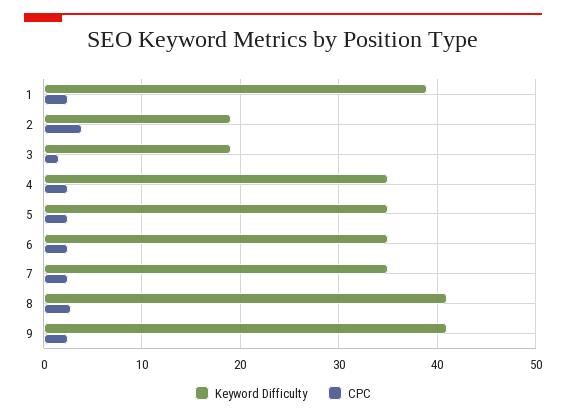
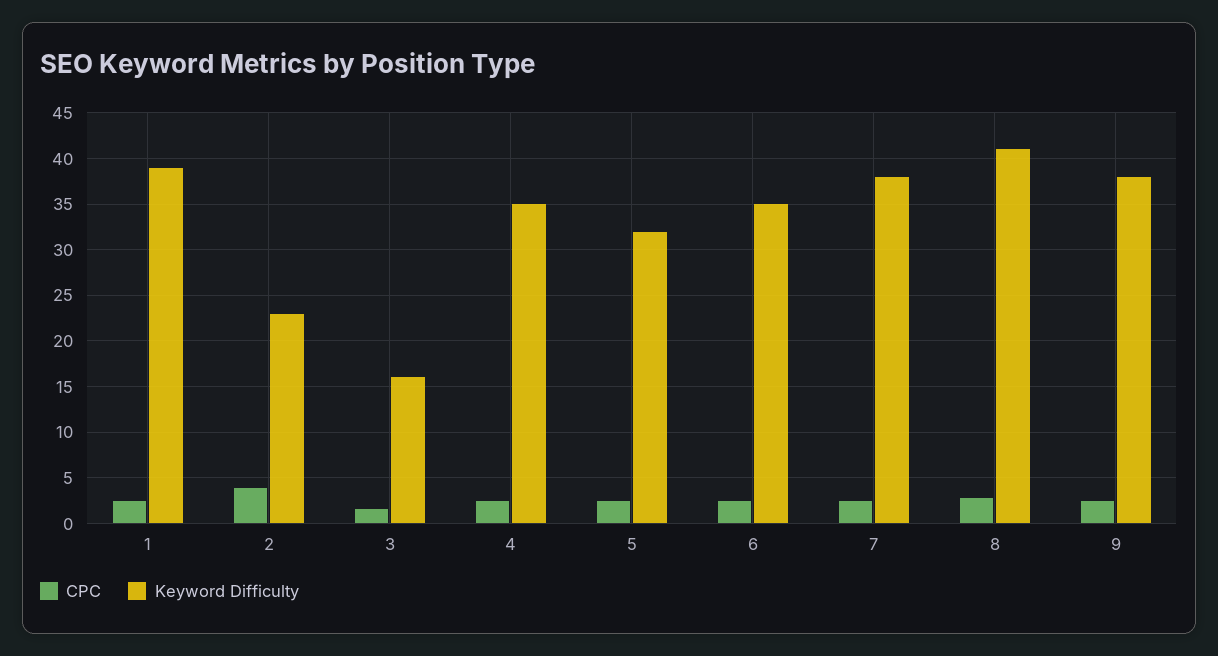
Keyword Difficulty, 2: 19 -> 23
Keyword Difficulty, 3: 19 -> 16
Keyword Difficulty, 5: 35 -> 32
Keyword Difficulty, 7: 35 -> 38
Keyword Difficulty, 9: 41 -> 38

